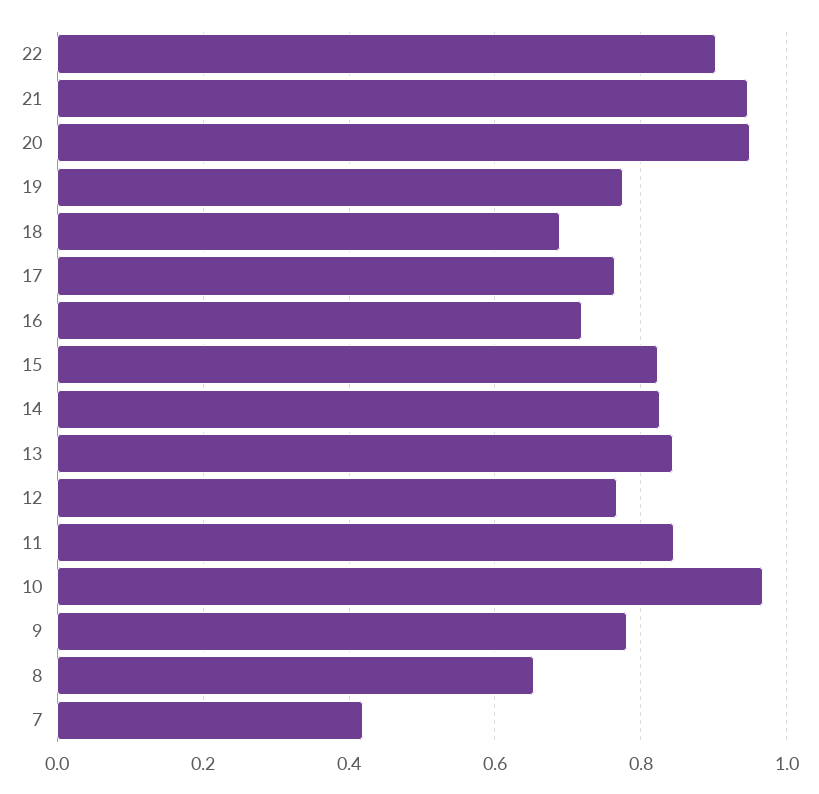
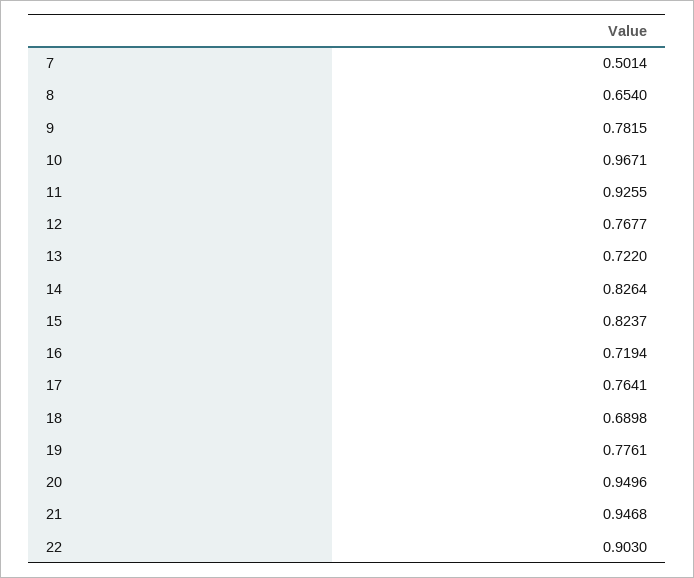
13: 0.84 -> 0.722
11: 0.84 -> 0.9255
7: 0.42 -> 0.5014

